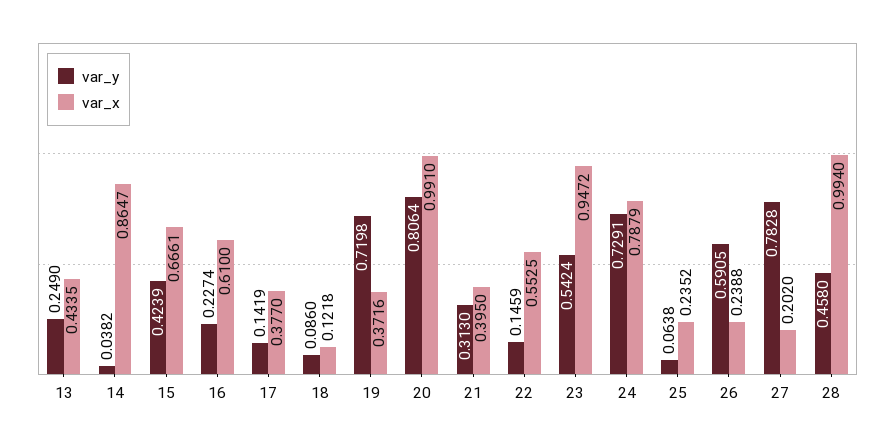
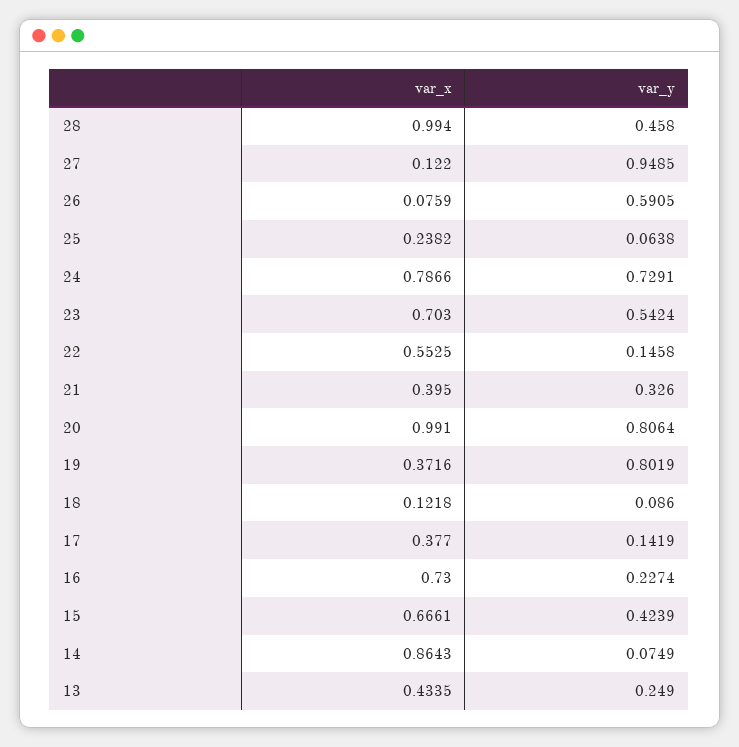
var_y, 14: 0.0382 -> 0.0749
var_x, 14: 0.8647 -> 0.8643
var_x, 16: 0.61 -> 0.73
var_y, 19: 0.7198 -> 0.8019
var_y, 21: 0.313 -> 0.326
var_y, 22: 0.1459 -> 0.1458
var_x, 23: 0.9472 -> 0.703
var_x, 24: 0.7879 -> 0.7866
var_x, 25: 0.2352 -> 0.2382
var_x, 26: 0.2388 -> 0.0759
var_y, 27: 0.7828 -> 0.9485
var_x, 27: 0.202 -> 0.122

